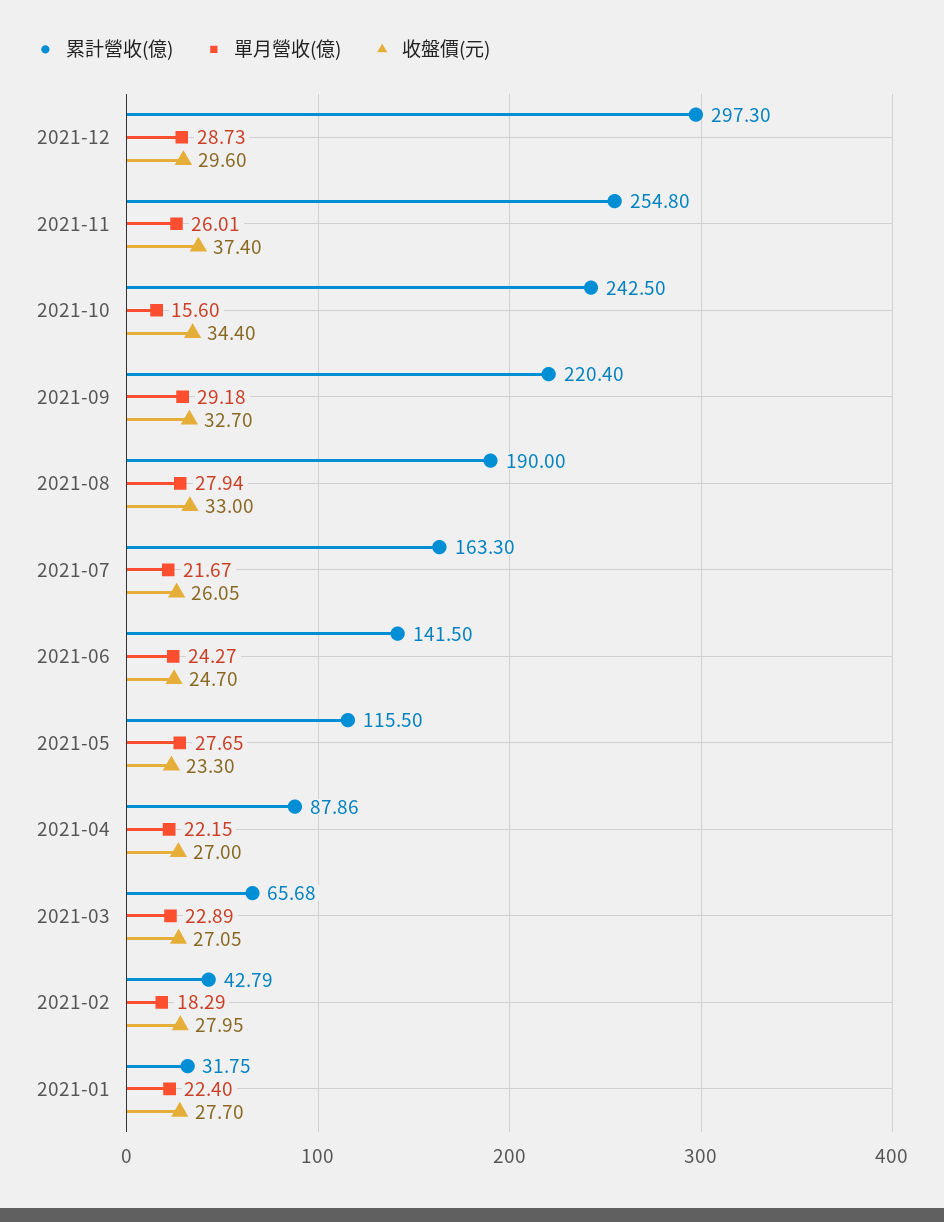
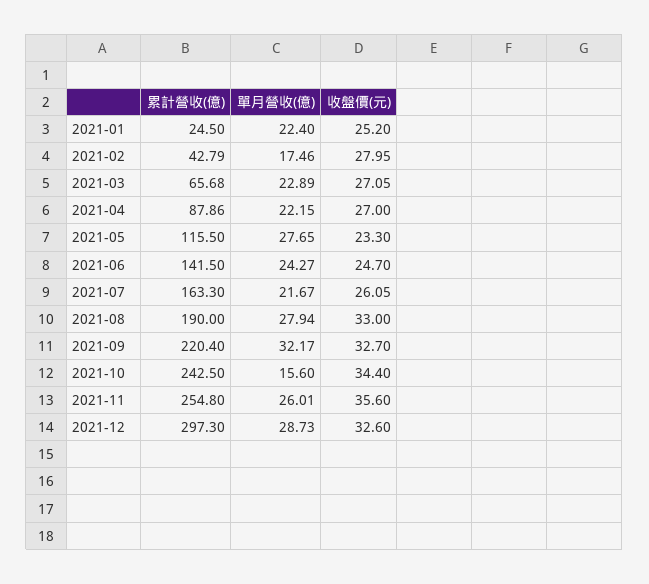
收盤價(元), 2021-12: 29.6 -> 32.6
收盤價(元), 2021-11: 37.4 -> 35.6
單月營收(億), 2021-09: 29.18 -> 32.17
單月營收(億), 2021-02: 18.29 -> 17.46
累計營收(億), 2021-01: 31.75 -> 24.5
收盤價(元), 2021-01: 27.7 -> 25.2

